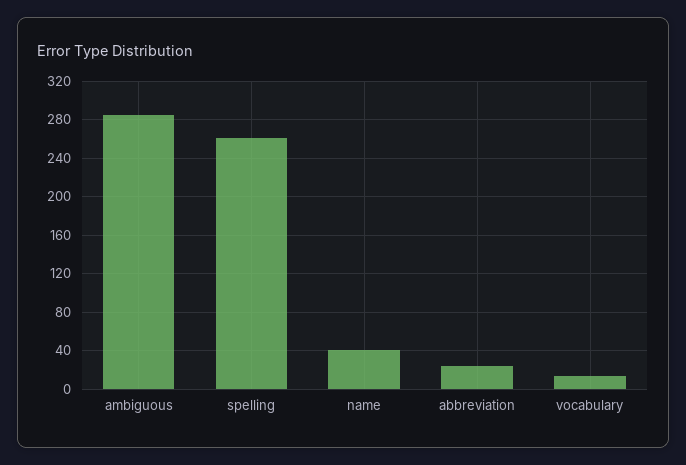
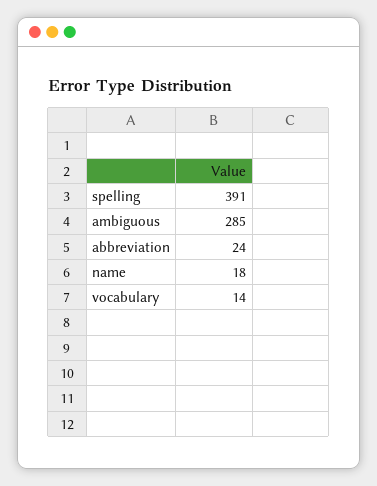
spelling: 260 -> 391
name: 40 -> 18

